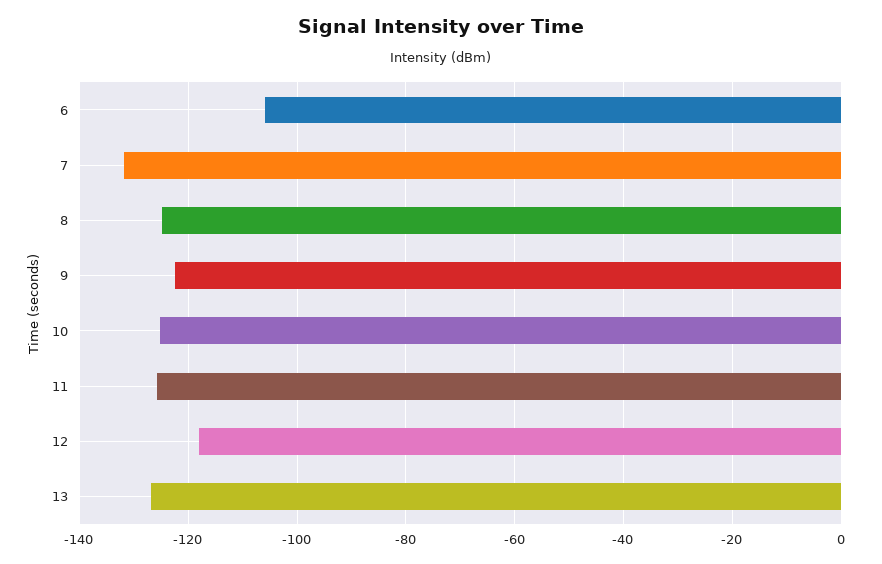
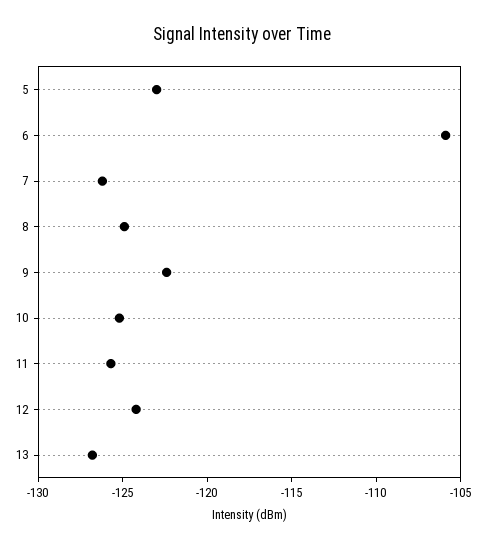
7: -132 -> -126
12: -118 -> -124
5: none -> -123

